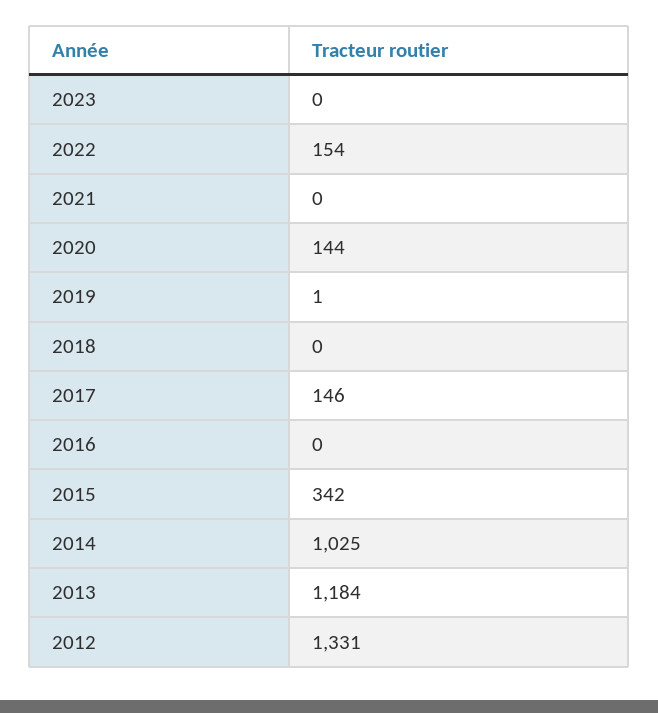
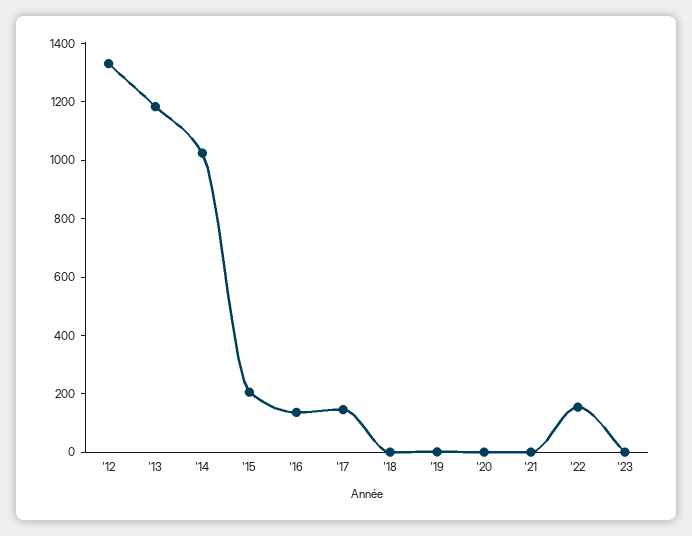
2020: 144 -> 0
2016: 0 -> 150
2015: 342 -> 200

